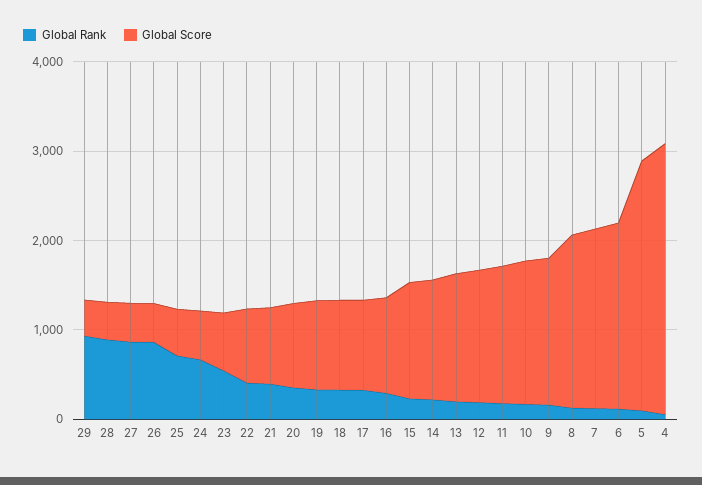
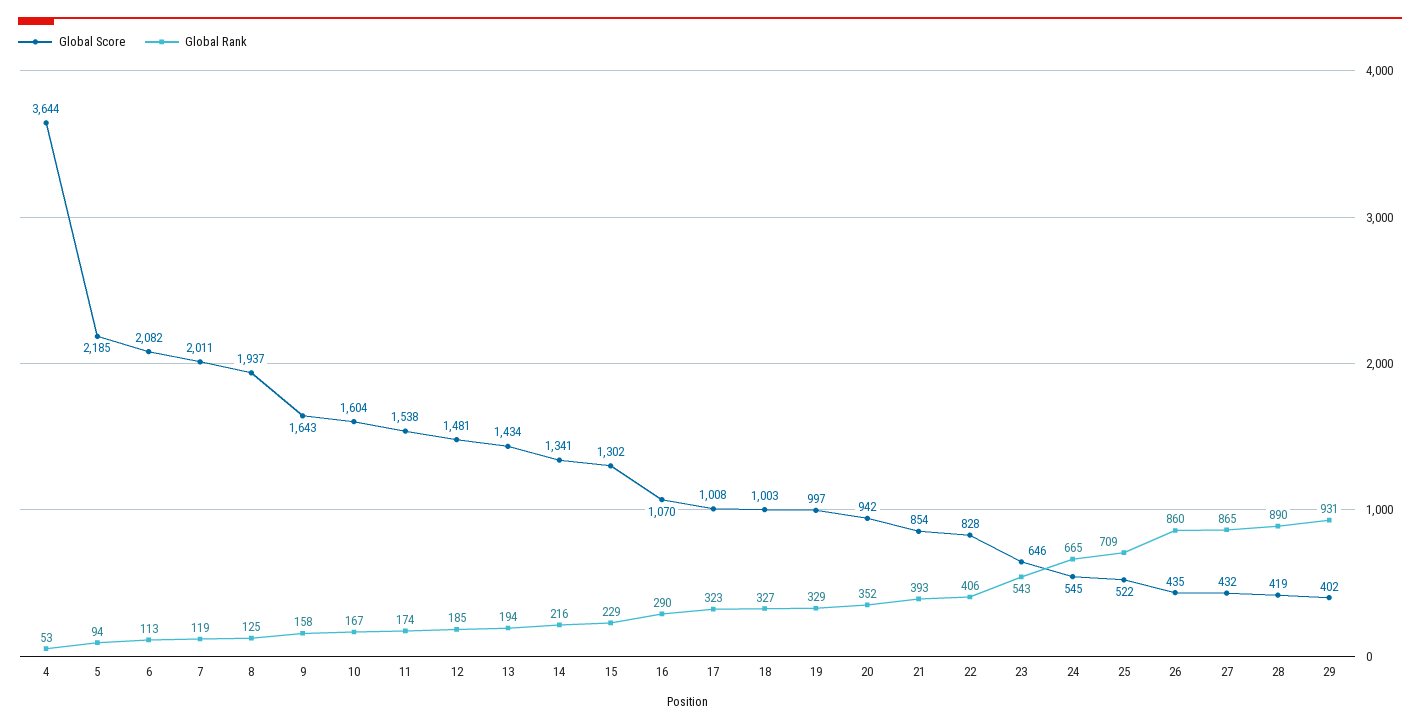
Global Score, 5: 2800 -> 2185
Global Score, 4: 3000 -> 3644

